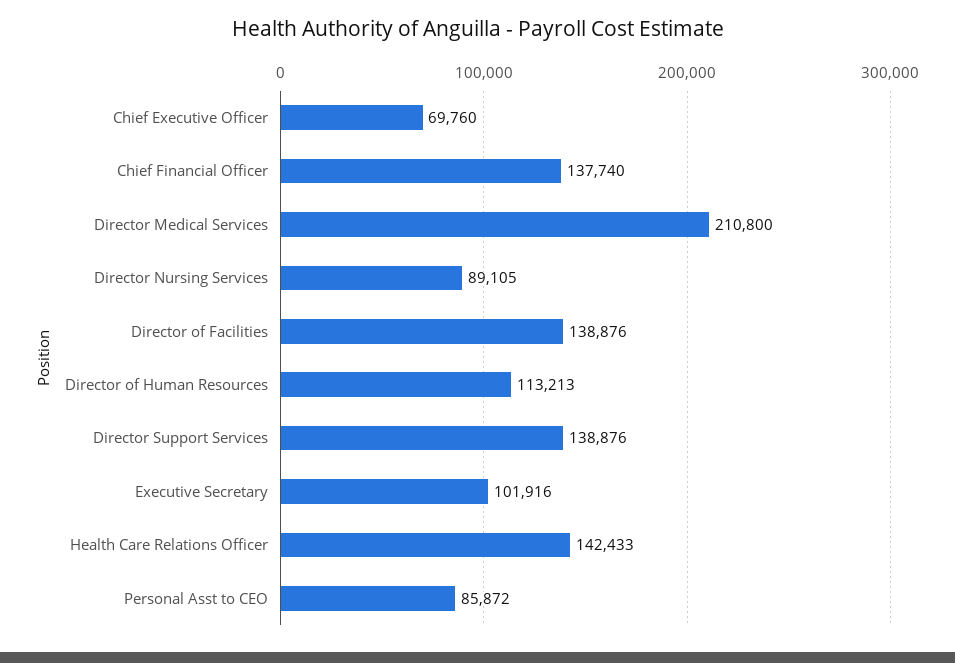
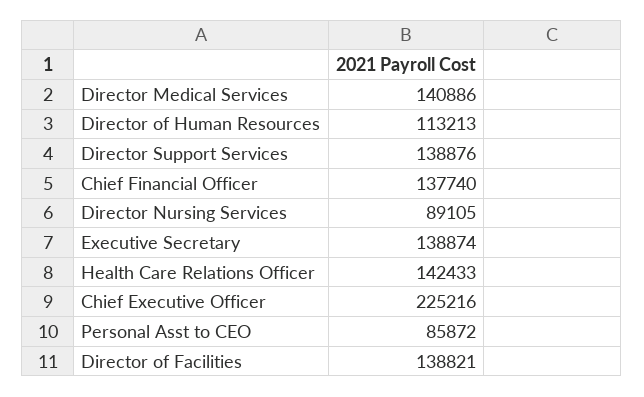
Chief Executive Officer: 69760 -> 225216
Director Medical Services: 210800 -> 140886
Director of Facilities: 138876 -> 138821
Executive Secretary: 101916 -> 138874

